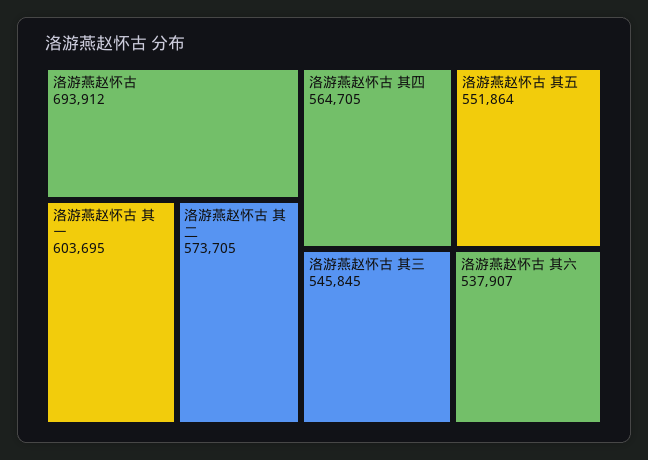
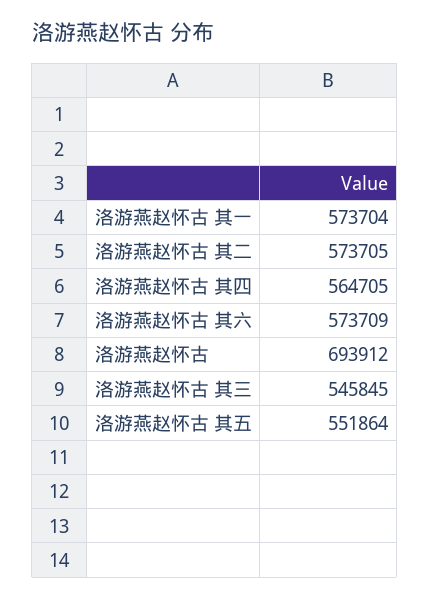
洛游燕赵怀古 其一: 603695 -> 573704
洛游燕赵怀古 其六: 537907 -> 573709

